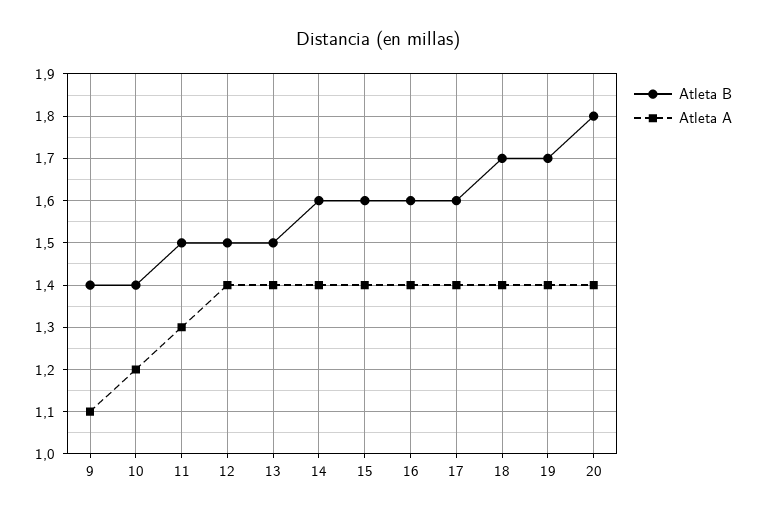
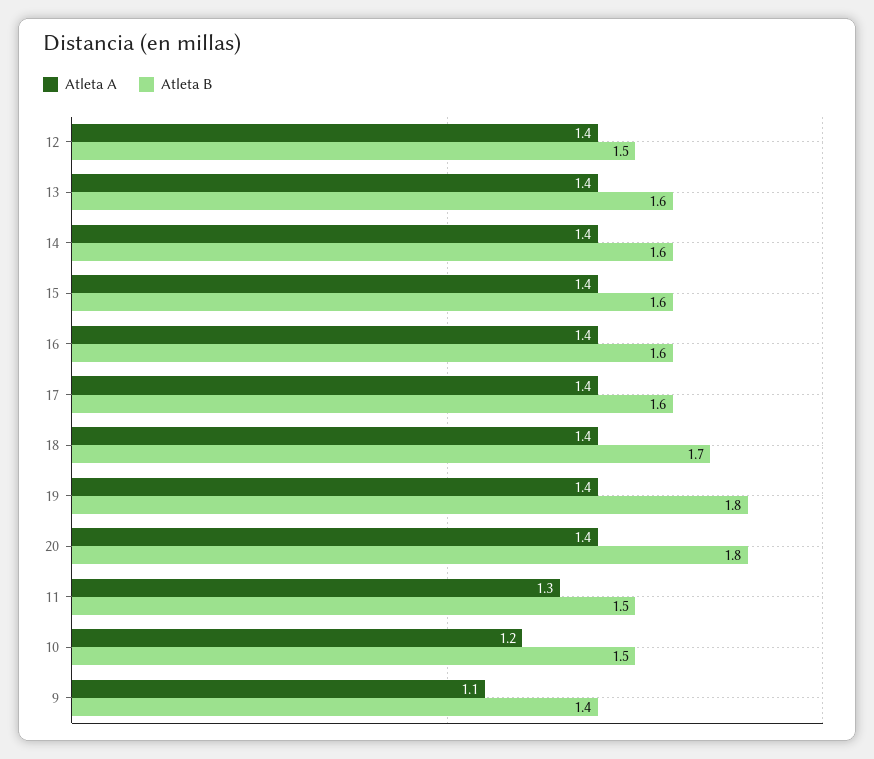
Atleta B, 10: 1.4 -> 1.5
Atleta B, 13: 1.5 -> 1.6
Atleta B, 19: 1.7 -> 1.8

